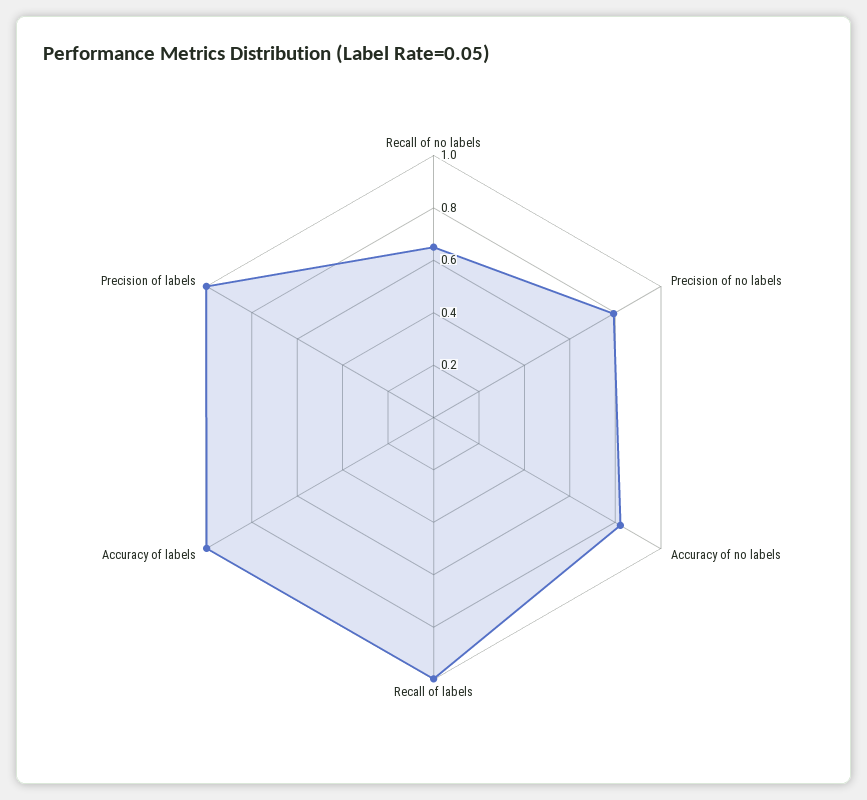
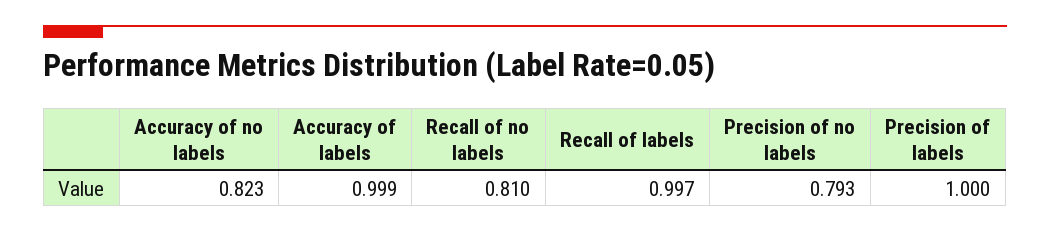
Recall of no labels: 0.65 -> 0.81

